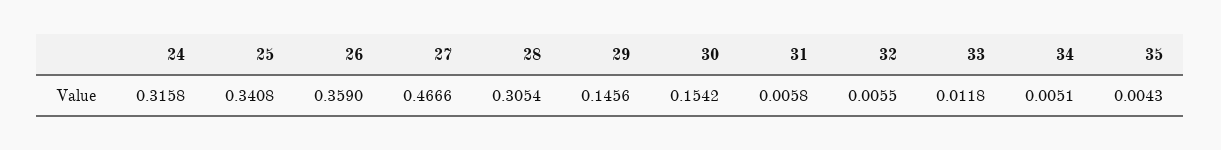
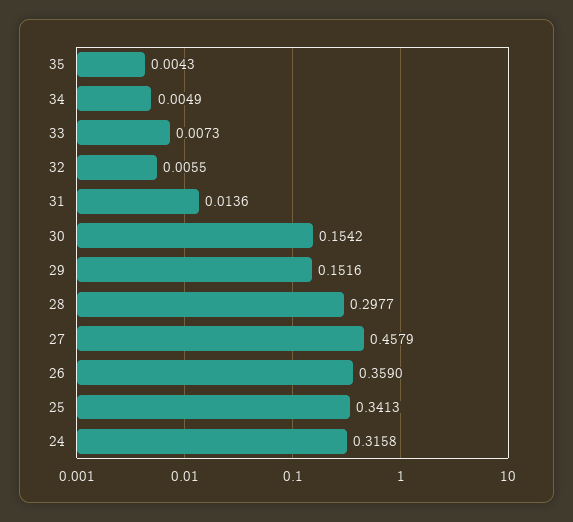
25: 0.3408 -> 0.3413
27: 0.4666 -> 0.4579
28: 0.3054 -> 0.2977
29: 0.1456 -> 0.1516
31: 0.0058 -> 0.0136
33: 0.0118 -> 0.0073
34: 0.0051 -> 0.0049

